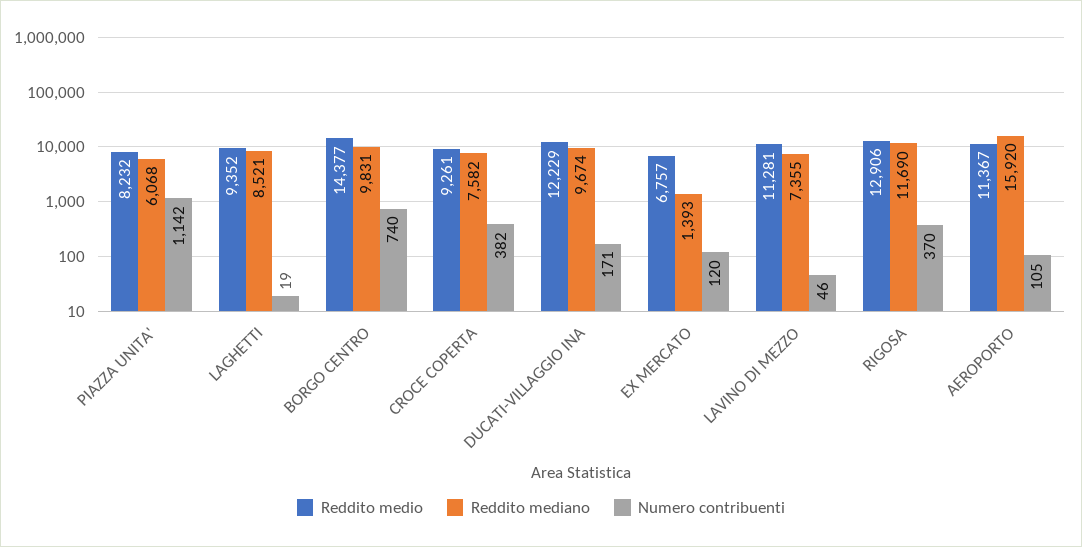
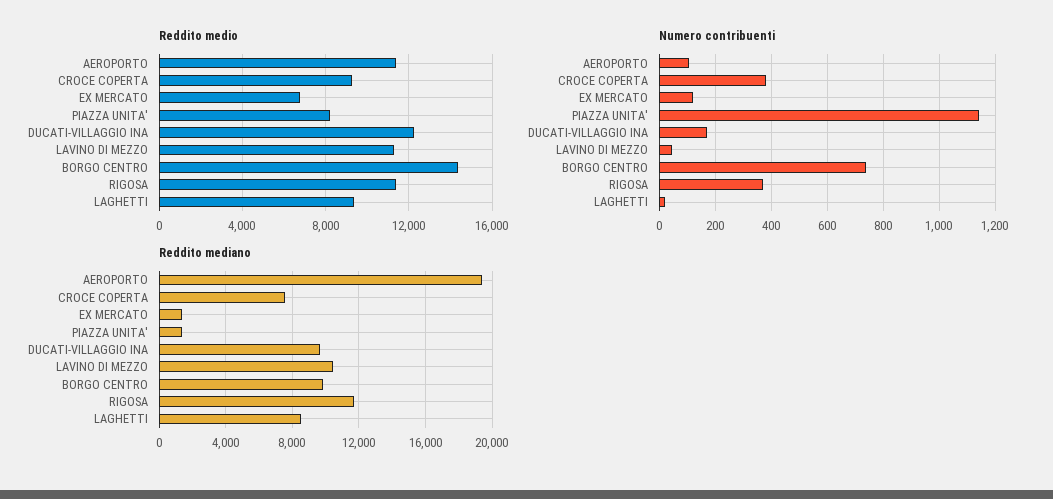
Reddito mediano, PIAZZA UNITA': 6068 -> 1500
Reddito mediano, LAVINO DI MEZZO: 7355 -> 10500
Reddito medio, RIGOSA: 12906 -> 11500
Reddito mediano, AEROPORTO: 15920 -> 19500

